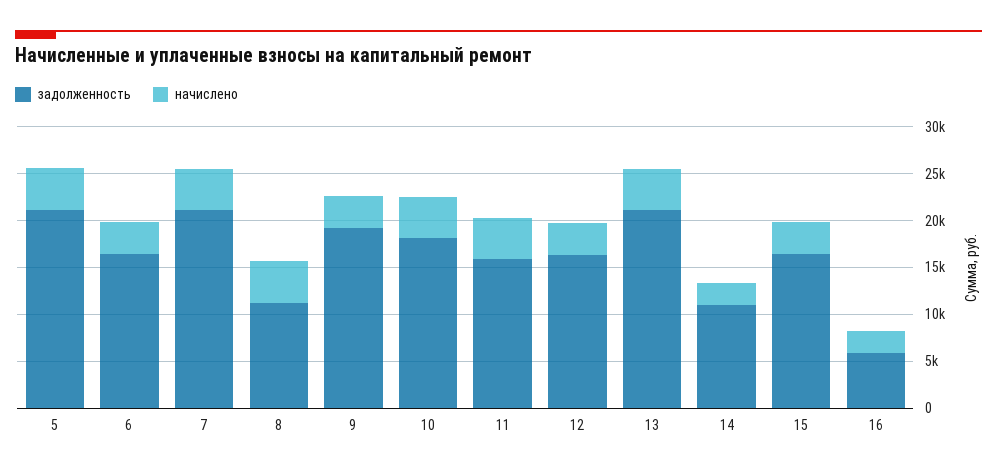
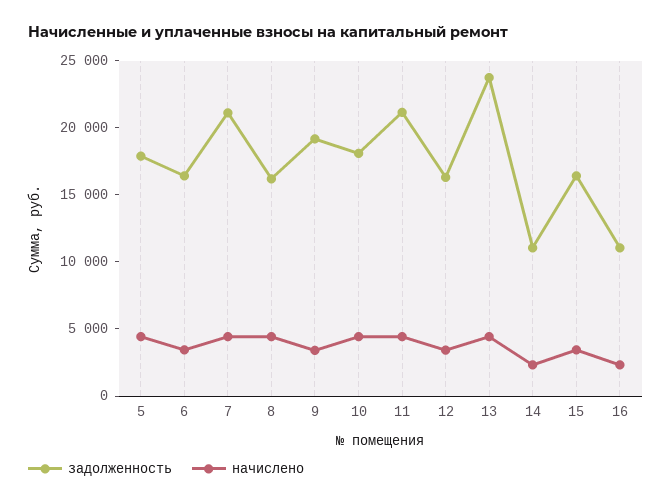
задолженность, 5: 21000 -> 18000
задолженность, 8: 11000 -> 16000
задолженность, 11: 16000 -> 21000
задолженность, 13: 21000 -> 24000
задолженность, 16: 6000 -> 11000

